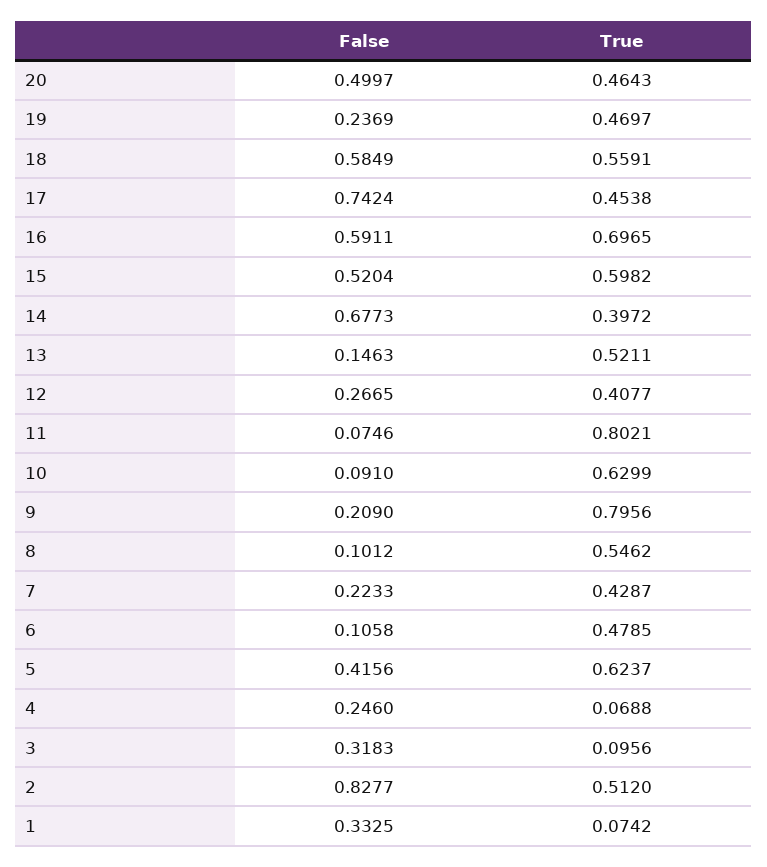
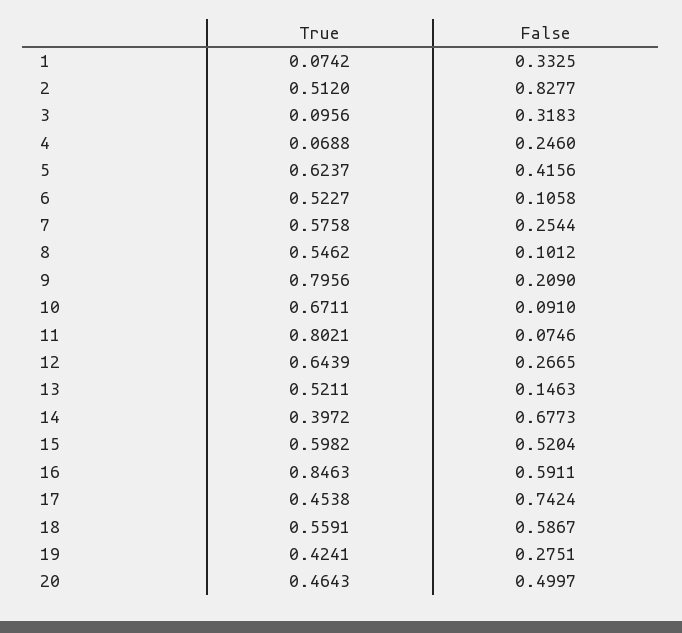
False, 19: 0.2369 -> 0.2751
True, 19: 0.4697 -> 0.4241
False, 18: 0.5849 -> 0.5867
True, 16: 0.6965 -> 0.8463
True, 12: 0.4077 -> 0.6439
True, 10: 0.6299 -> 0.6711
False, 7: 0.2233 -> 0.2544
True, 7: 0.4287 -> 0.5758
True, 6: 0.4785 -> 0.5227

